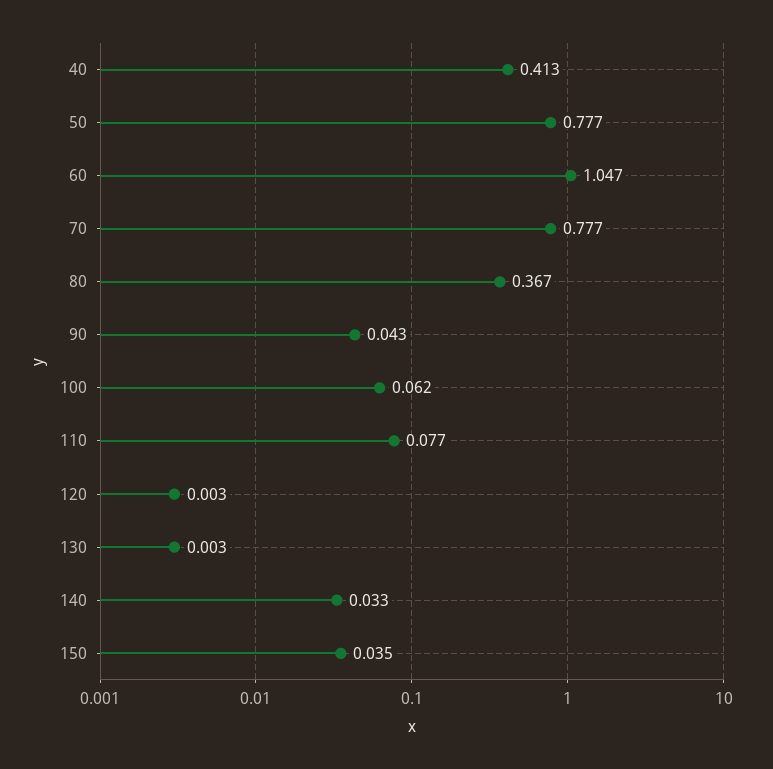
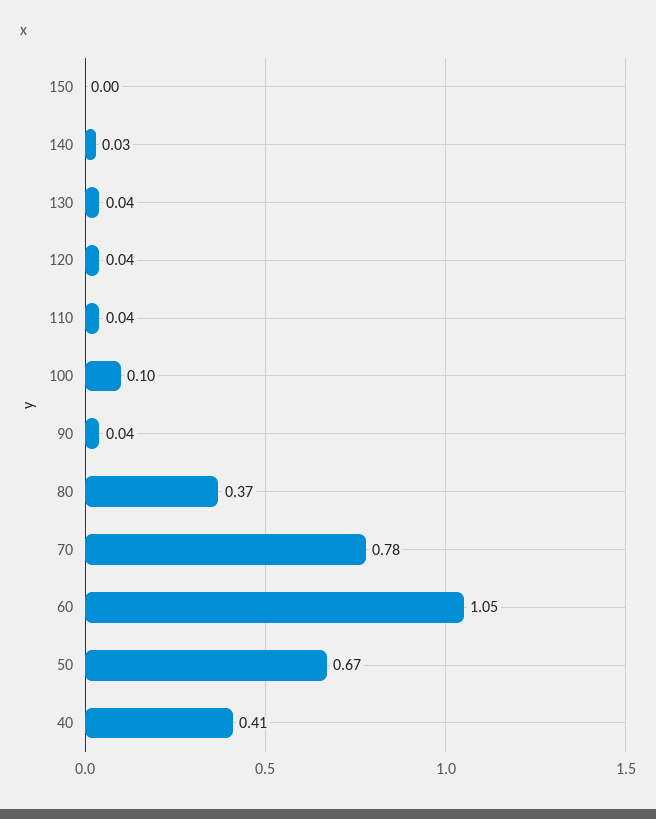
50: 0.777 -> 0.67
100: 0.062 -> 0.1
110: 0.077 -> 0.04
120: 0.003 -> 0.04
130: 0.003 -> 0.04
150: 0.035 -> 0

